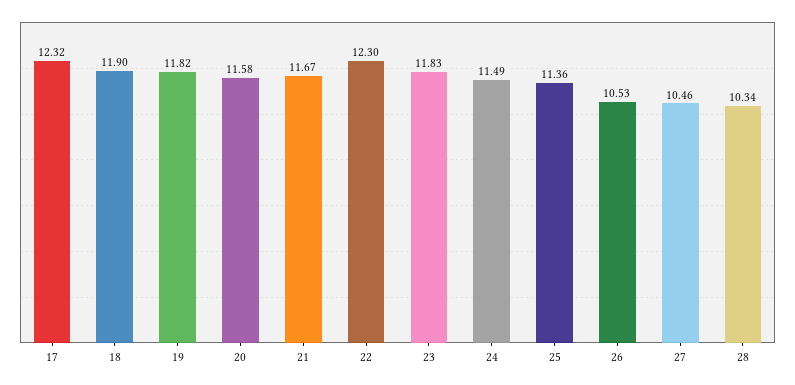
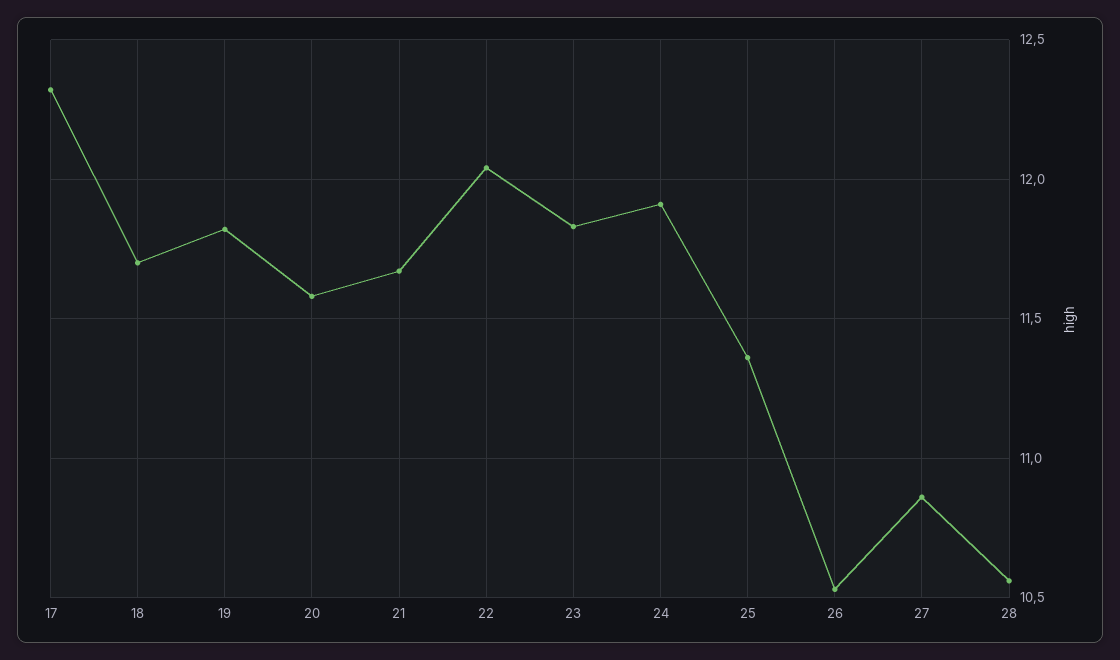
18: 11.9 -> 11.7
22: 12.3 -> 12.05
24: 11.49 -> 11.9
27: 10.46 -> 10.85
28: 10.34 -> 10.55

